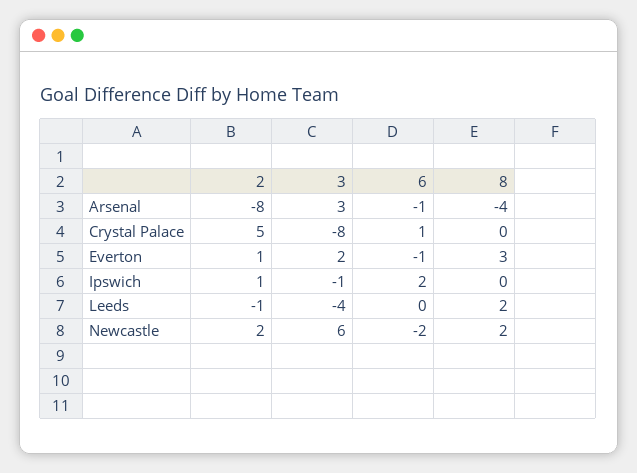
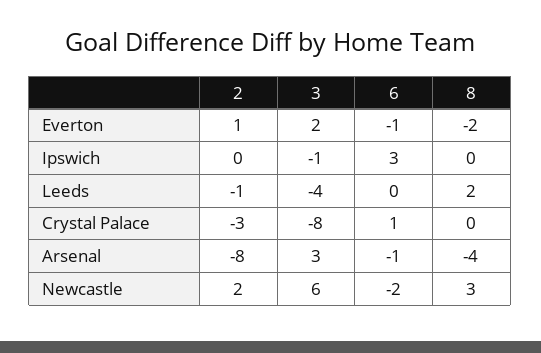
2, Crystal Palace: 5 -> -3
8, Everton: 3 -> -2
2, Ipswich: 1 -> 0
6, Ipswich: 2 -> 3
8, Newcastle: 2 -> 3

